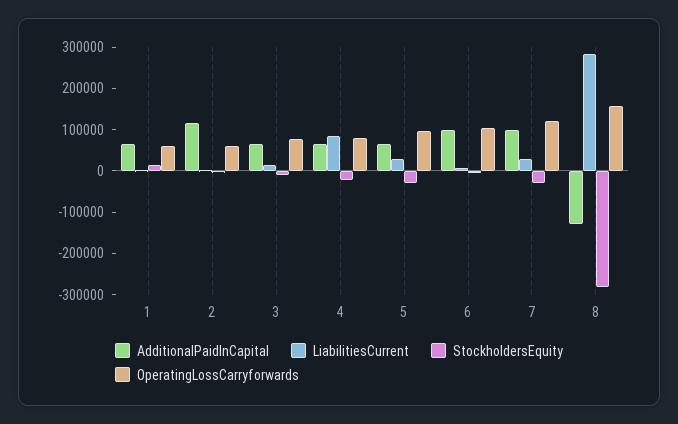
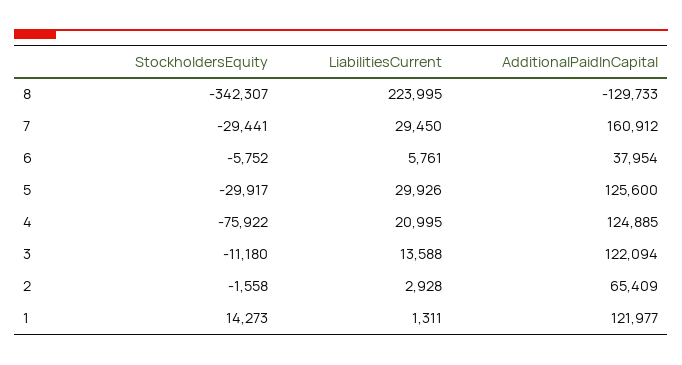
AdditionalPaidInCapital, 1: 60000 -> 121977
OperatingLossCarryforwards, 1: 60000 -> none
AdditionalPaidInCapital, 2: 120000 -> 65409
OperatingLossCarryforwards, 2: 60000 -> none
AdditionalPaidInCapital, 3: 60000 -> 122094
OperatingLossCarryforwards, 3: 80000 -> none
AdditionalPaidInCapital, 4: 60000 -> 124885
LiabilitiesCurrent, 4: 80000 -> 20995
StockholdersEquity, 4: -20000 -> -75922
OperatingLossCarryforwards, 4: 80000 -> none
AdditionalPaidInCapital, 5: 60000 -> 125600
OperatingLossCarryforwards, 5: 100000 -> none
AdditionalPaidInCapital, 6: 100000 -> 37954
OperatingLossCarryforwards, 6: 100000 -> none
AdditionalPaidInCapital, 7: 100000 -> 160912
OperatingLossCarryforwards, 7: 120000 -> none
LiabilitiesCurrent, 8: 280000 -> 223995
StockholdersEquity, 8: -280000 -> -342307
OperatingLossCarryforwards, 8: 160000 -> none

